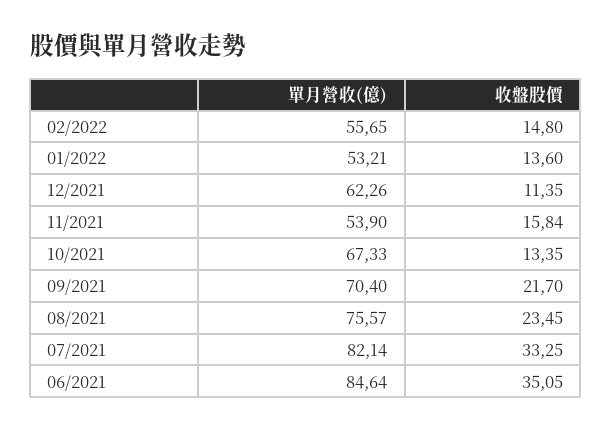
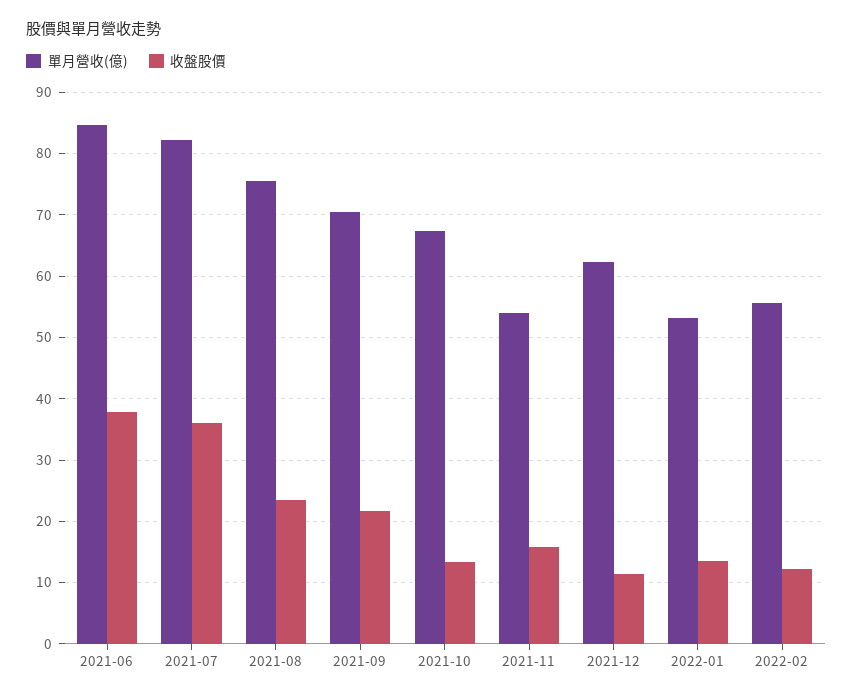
收盤股價, 02/2022: 14.8 -> 12
收盤股價, 07/2021: 33.25 -> 36
收盤股價, 06/2021: 35.05 -> 38

